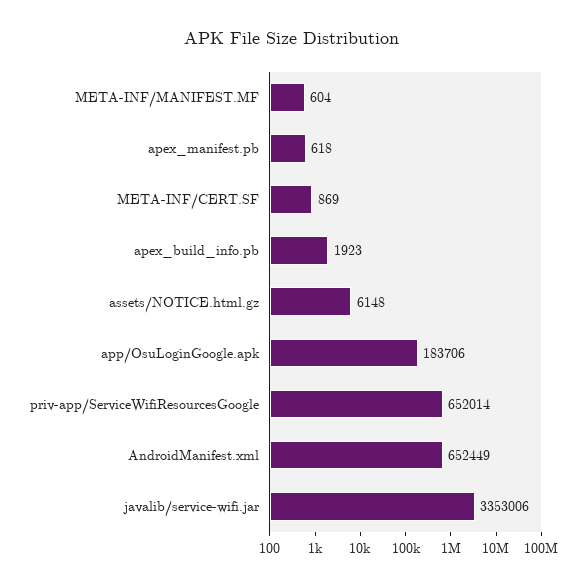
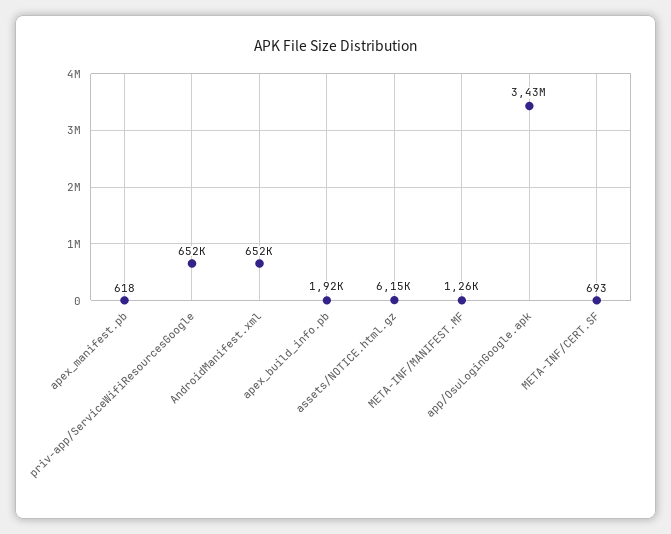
META-INF/MANIFEST.MF: 604 -> 1260
META-INF/CERT.SF: 869 -> 693
app/OsuLoginGoogle.apk: 183706 -> 3430000
javalib/service-wifi.jar: 3353006 -> none

